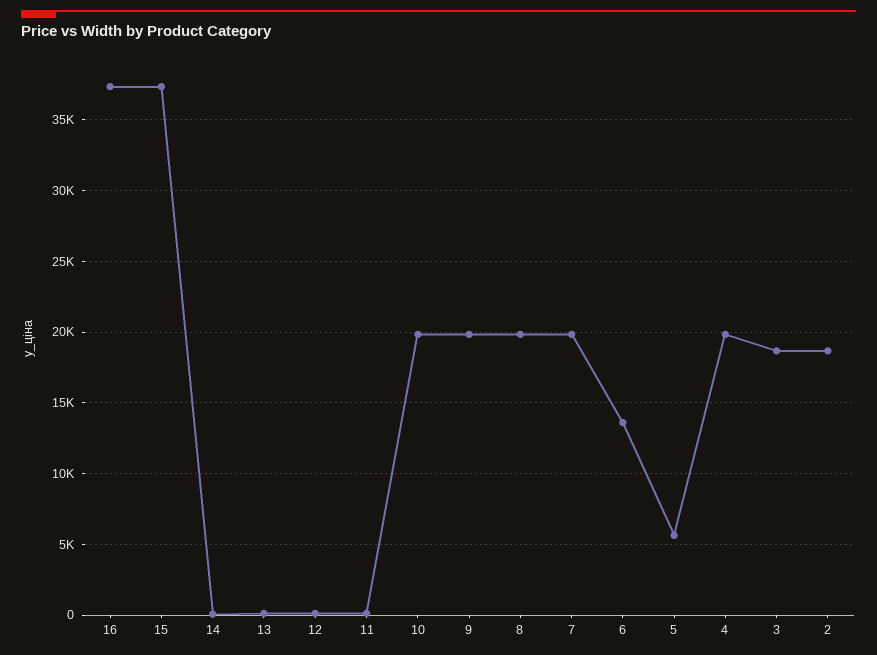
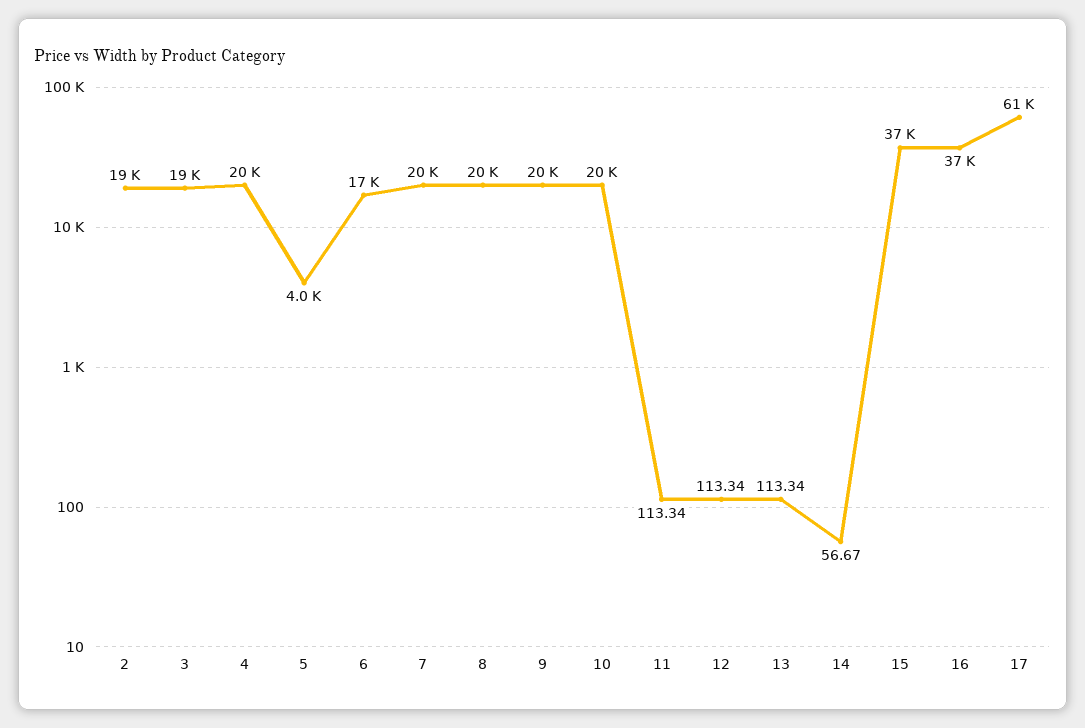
6: 13500 -> 17000
5: 5500 -> 4000
17: none -> 61000

